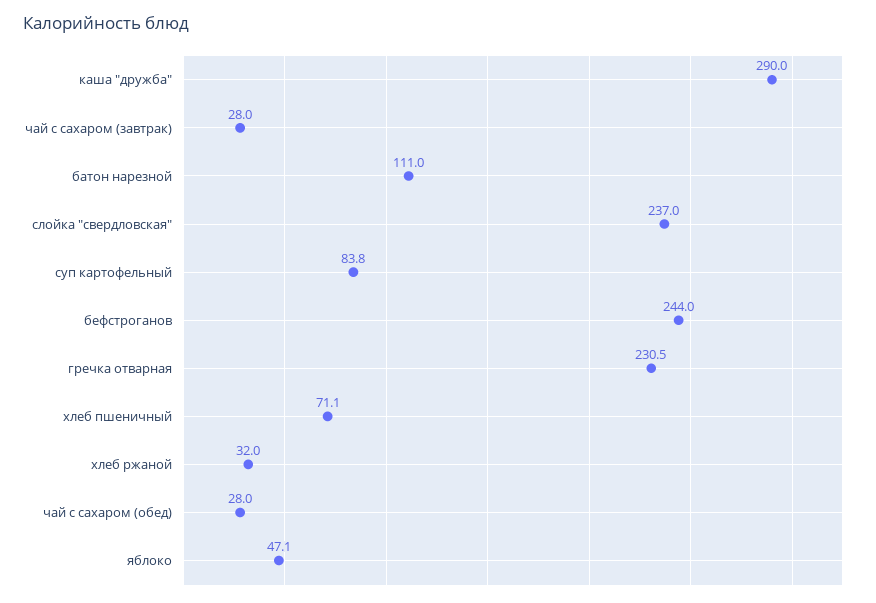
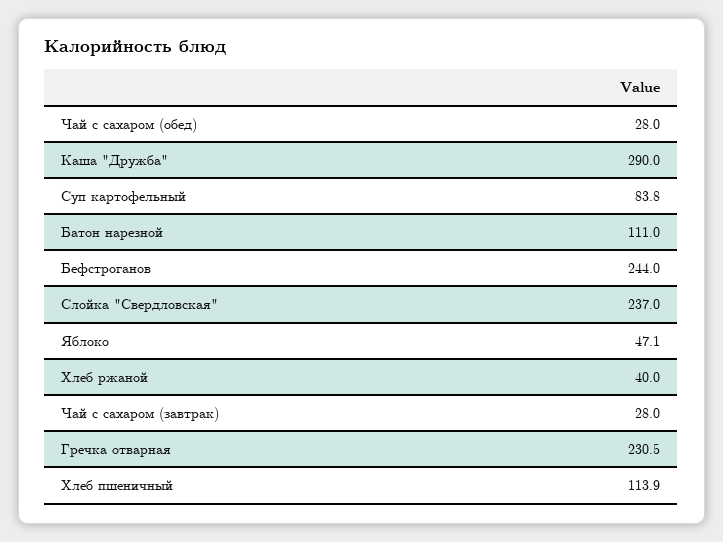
хлеб пшеничный: 71.1 -> 113.9
хлеб ржаной: 32 -> 40

